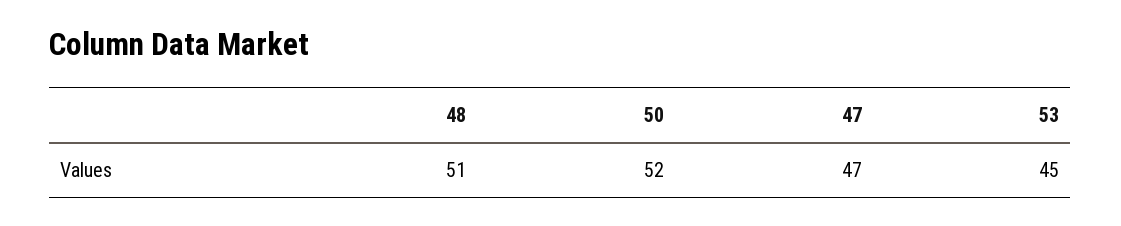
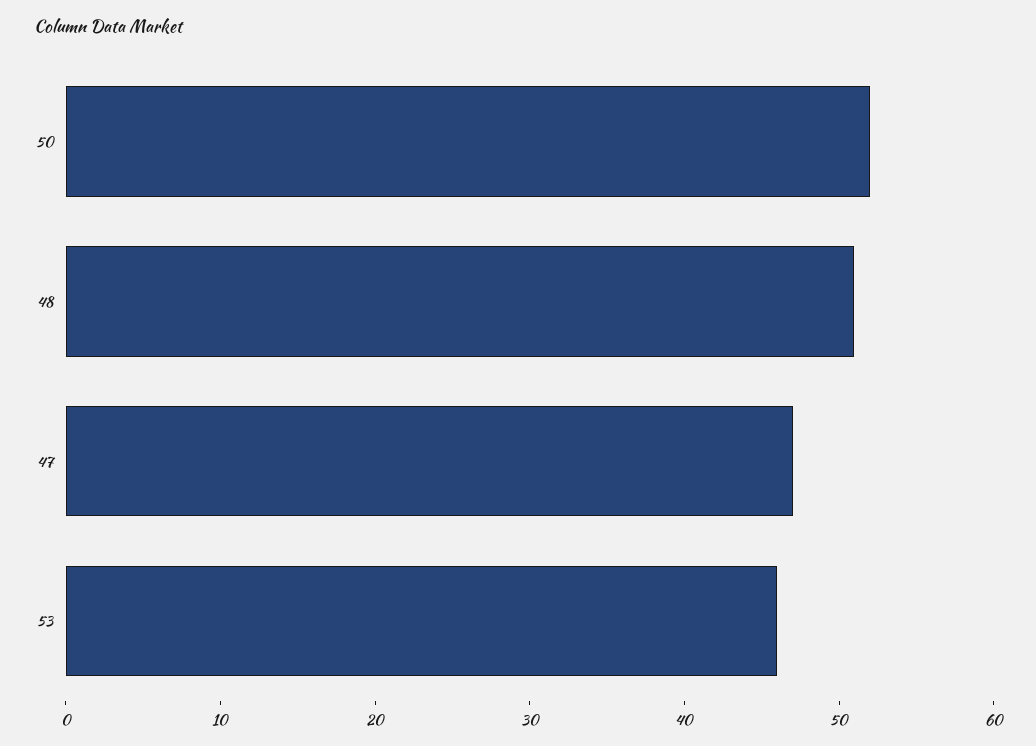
53: 45 -> 46

